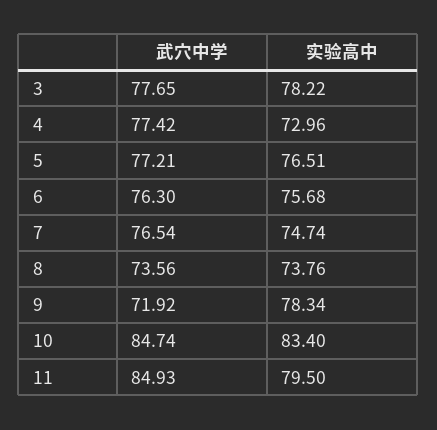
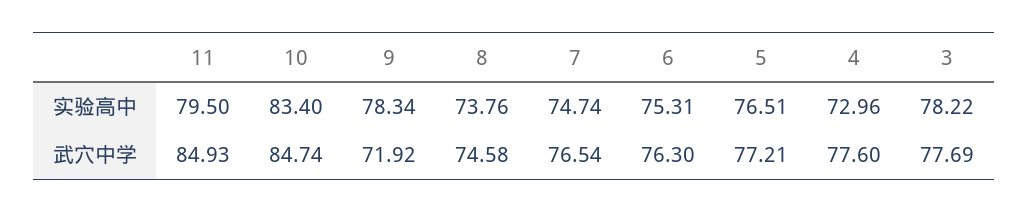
武穴中学, 3: 77.65 -> 77.69
武穴中学, 4: 77.42 -> 77.6
实验高中, 6: 75.68 -> 75.31
武穴中学, 8: 73.56 -> 74.58

